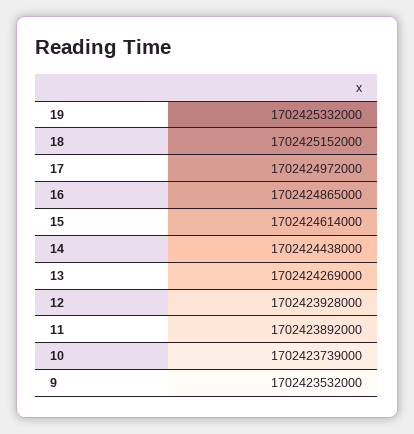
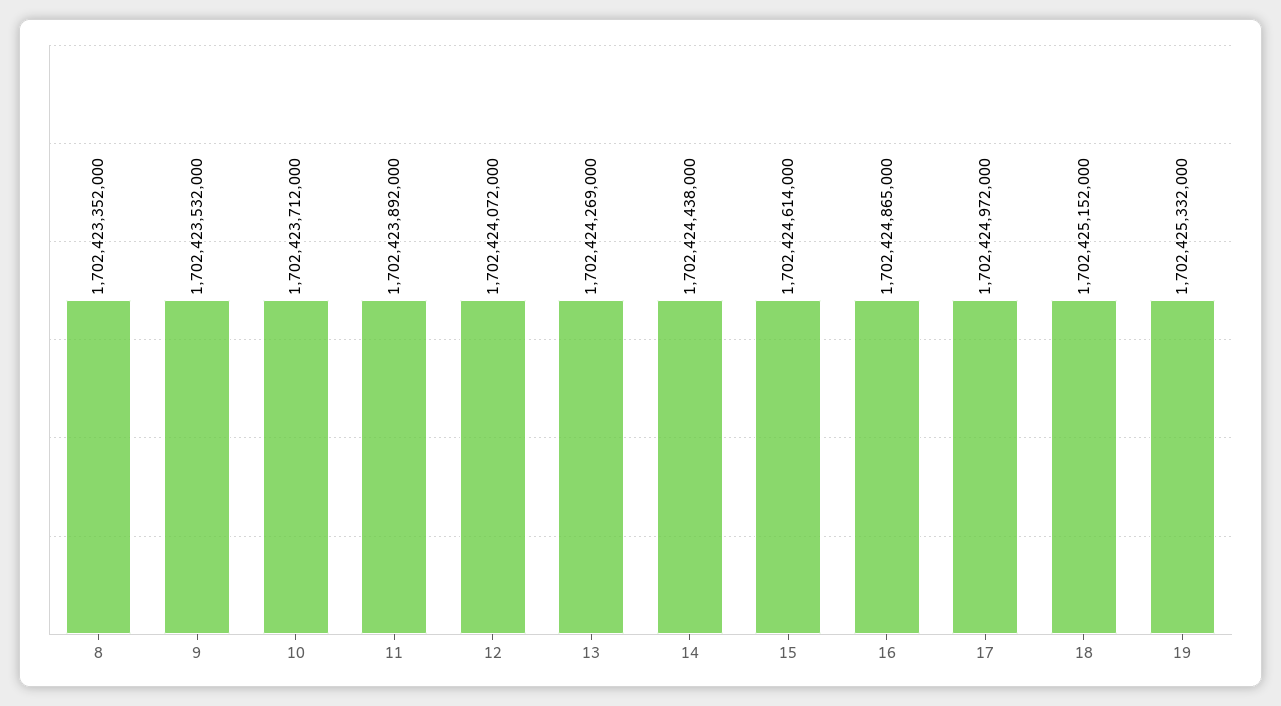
12: 1702423928000 -> 1702424072000
10: 1702423739000 -> 1702423712000
8: none -> 1702423352000

